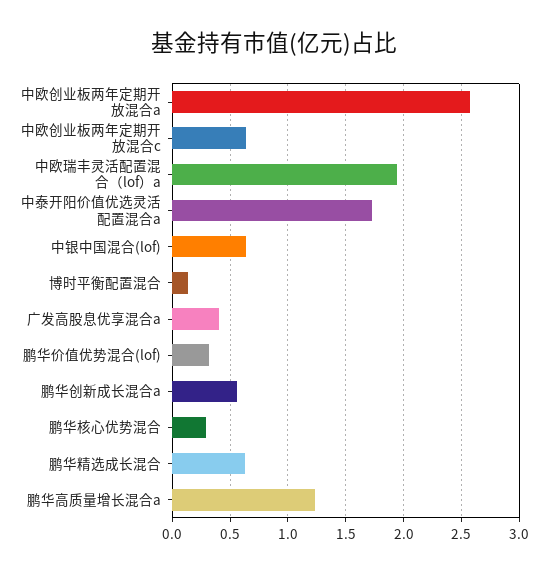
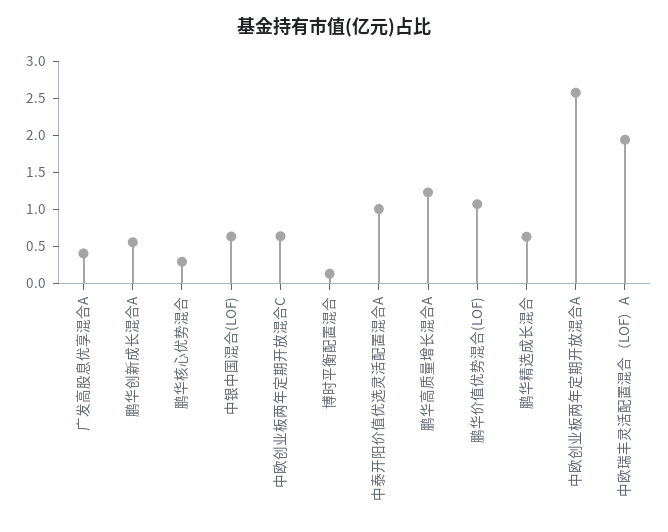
中泰开阳价值优选灵活配置混合a: 1.7 -> 1
鹏华价值优势混合(lof): 0.3 -> 1

